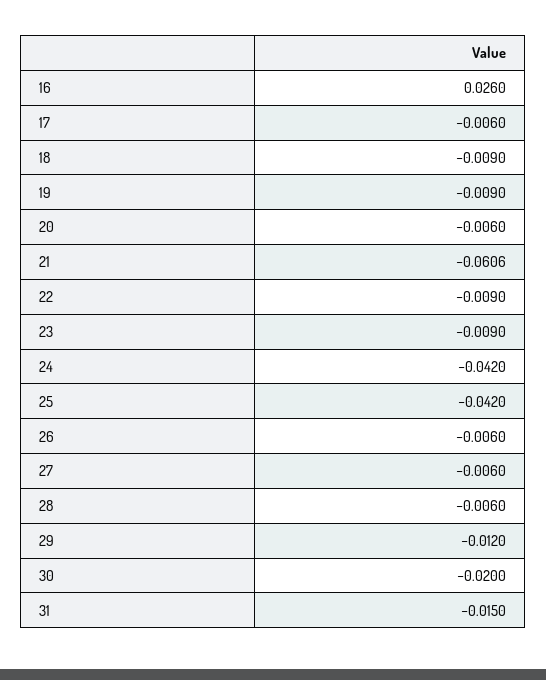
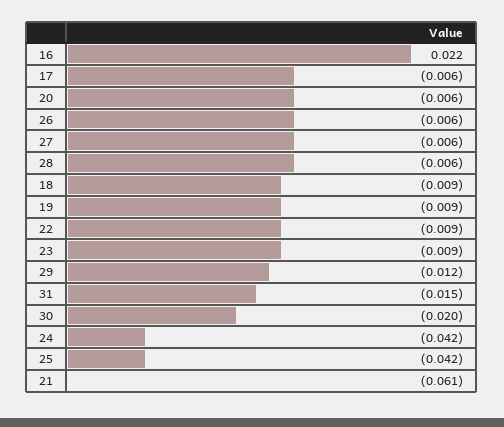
16: 0.026 -> 0.022

